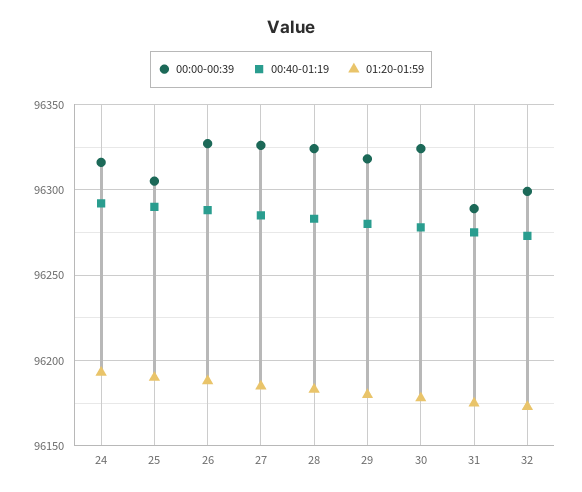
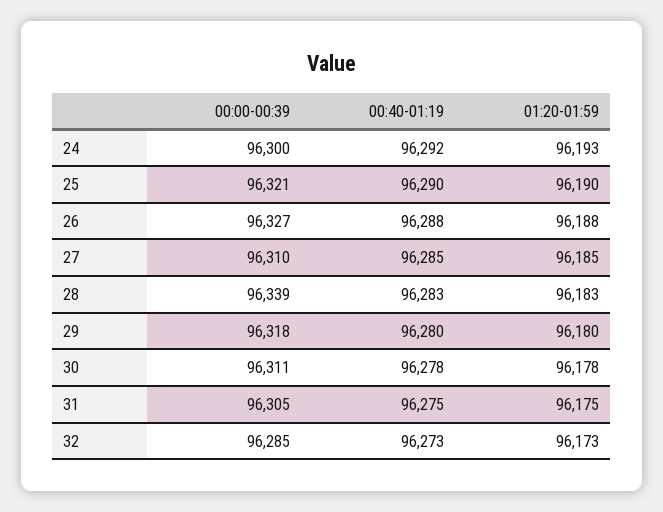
00:00-00:39, 24: 96315 -> 96300
00:00-00:39, 25: 96305 -> 96321
00:00-00:39, 27: 96325 -> 96310
00:00-00:39, 28: 96325 -> 96339
00:00-00:39, 30: 96325 -> 96311
00:00-00:39, 31: 96290 -> 96305
00:00-00:39, 32: 96300 -> 96285

